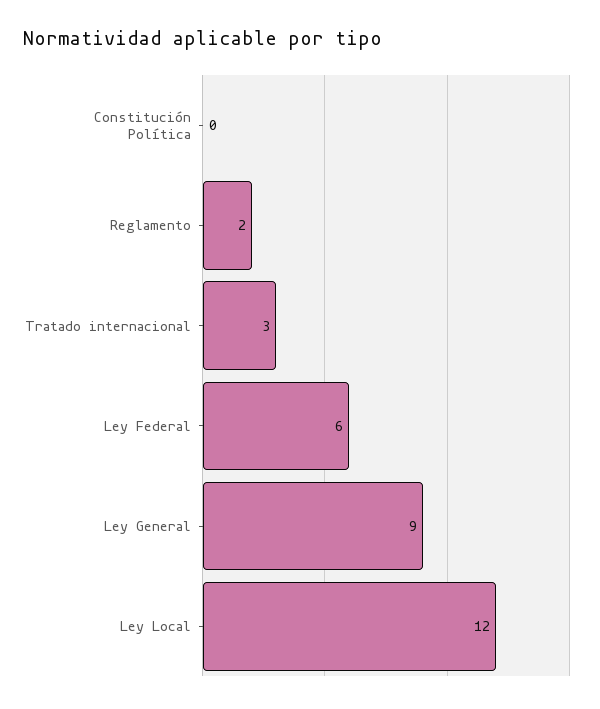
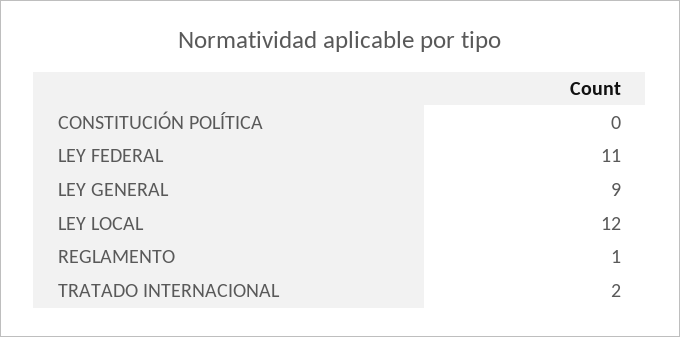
Reglamento: 2 -> 1
Tratado internacional: 3 -> 2
Ley Federal: 6 -> 11

